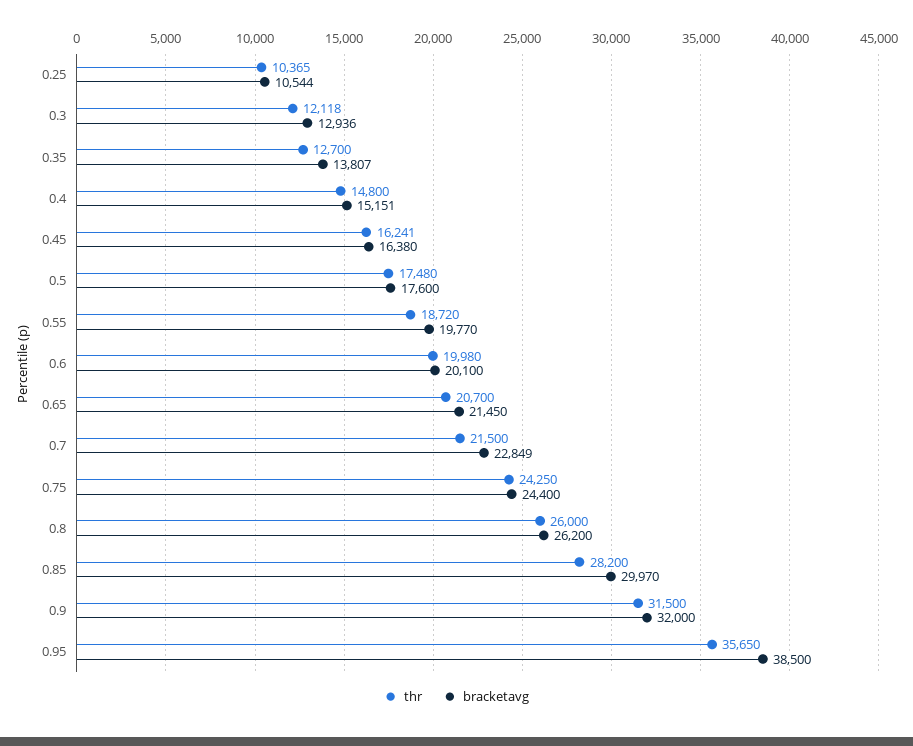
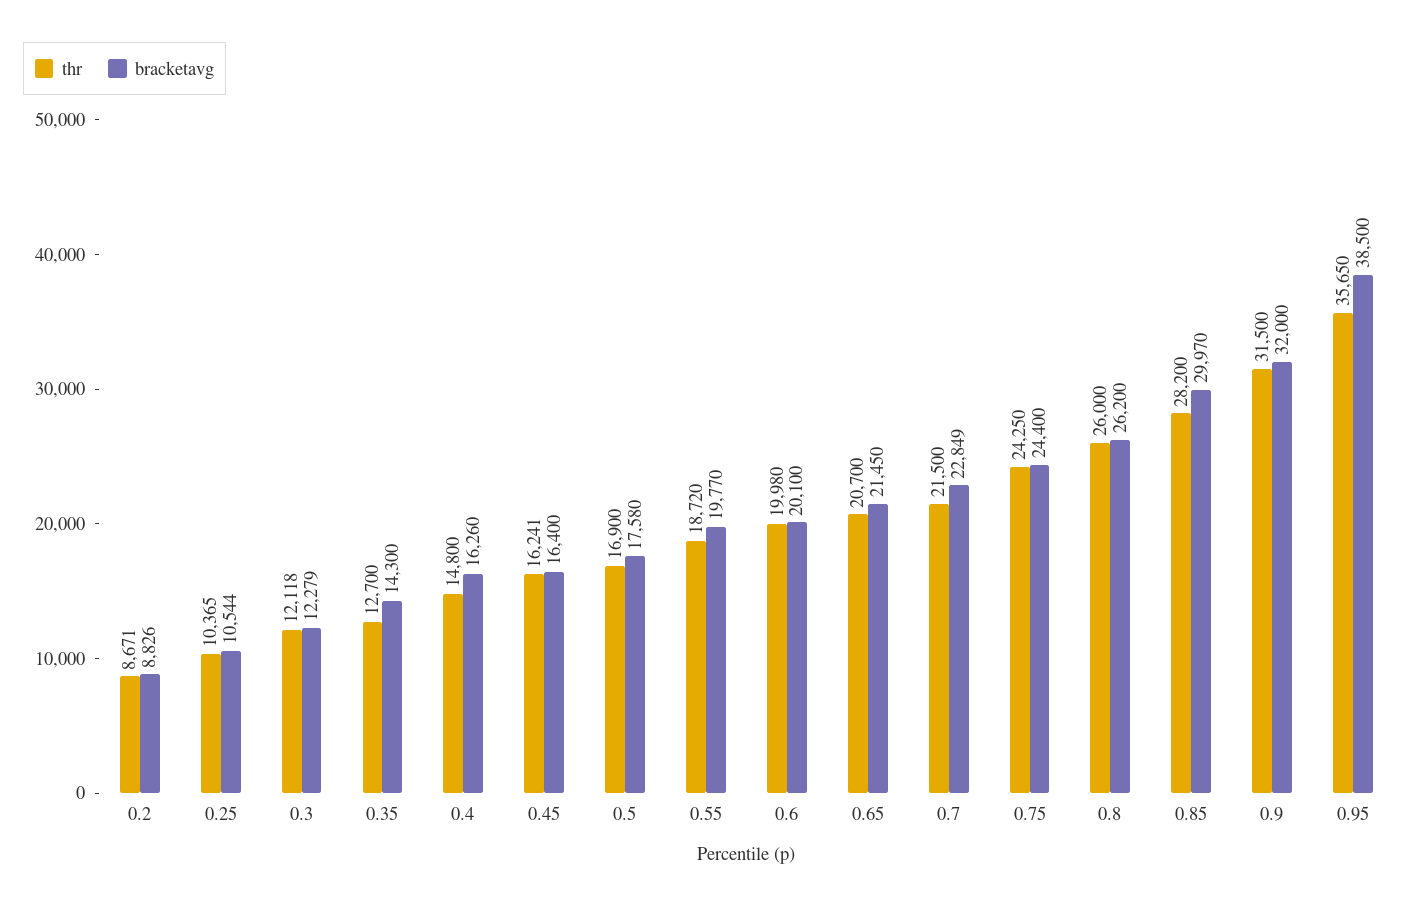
bracketavg, 0.3: 12936 -> 12279
bracketavg, 0.35: 13807 -> 14300
bracketavg, 0.4: 15151 -> 16260
bracketavg, 0.45: 16380 -> 16400
thr, 0.5: 17480 -> 16900
bracketavg, 0.5: 17600 -> 17580
thr, 0.2: none -> 8671
bracketavg, 0.2: none -> 8826

